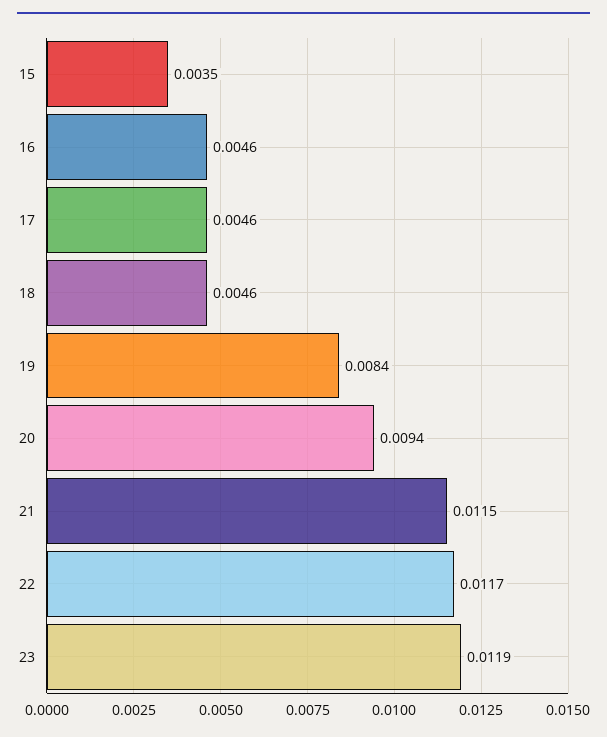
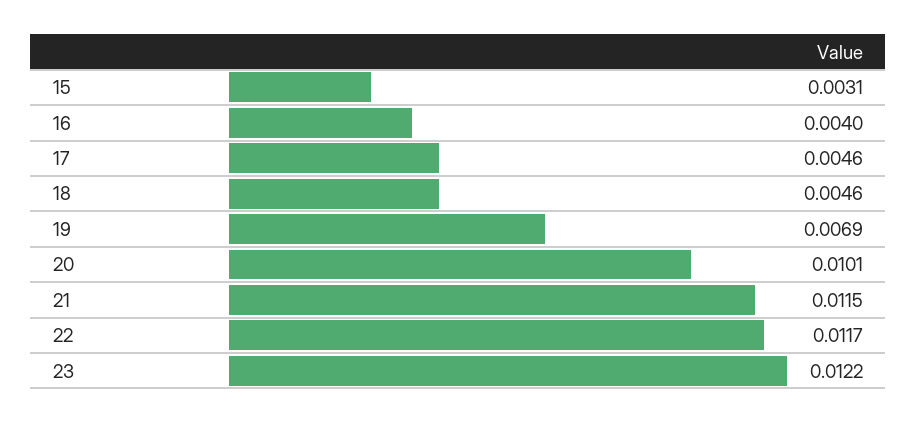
15: 0.0035 -> 0.0031
16: 0.0046 -> 0.004
19: 0.0084 -> 0.0069
20: 0.0094 -> 0.0101
23: 0.0119 -> 0.0122

